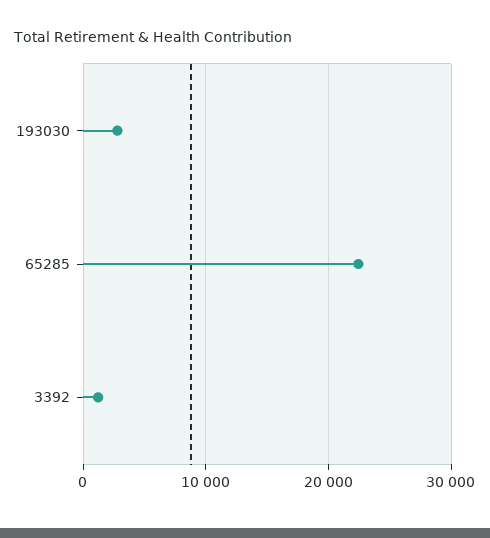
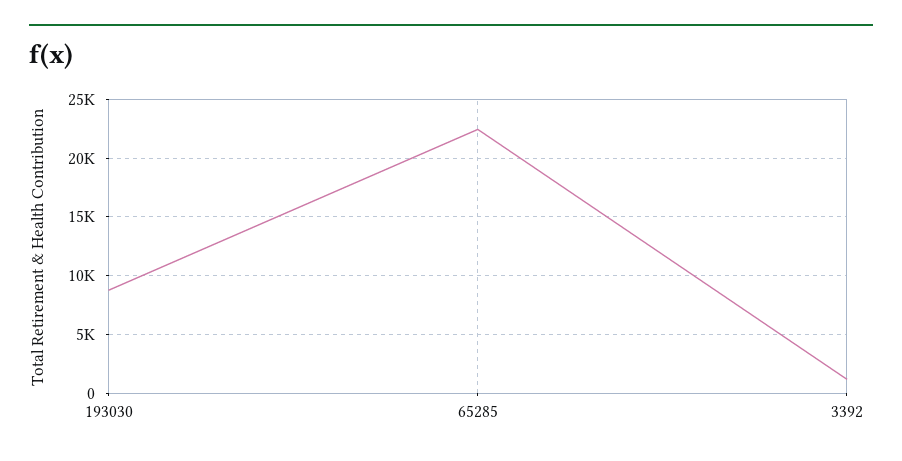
193030: 3000 -> 9000

